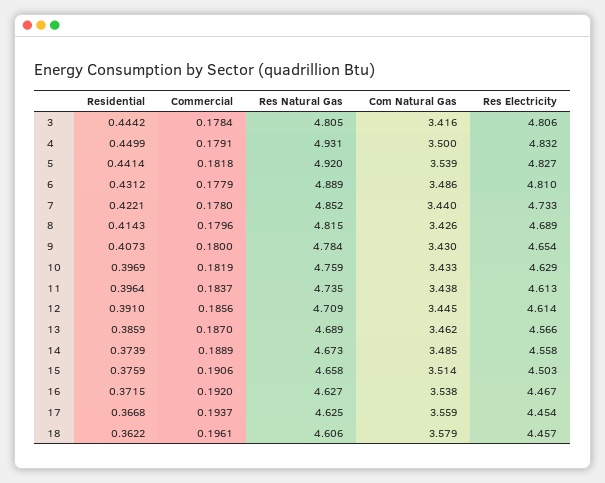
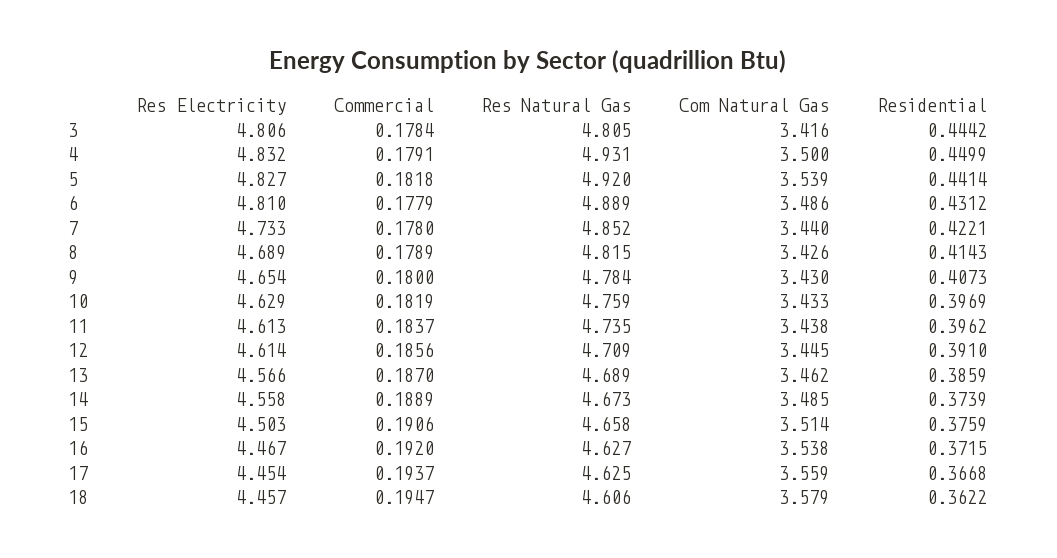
Commercial, 8: 0.1796 -> 0.1789
Residential, 11: 0.3964 -> 0.3962
Commercial, 18: 0.1961 -> 0.1947

